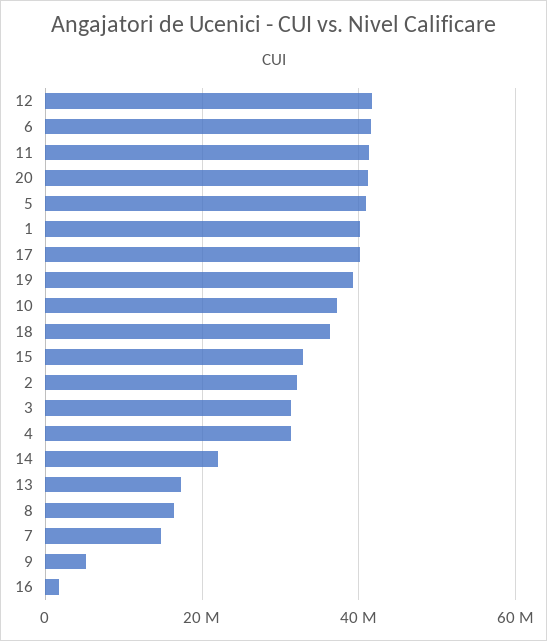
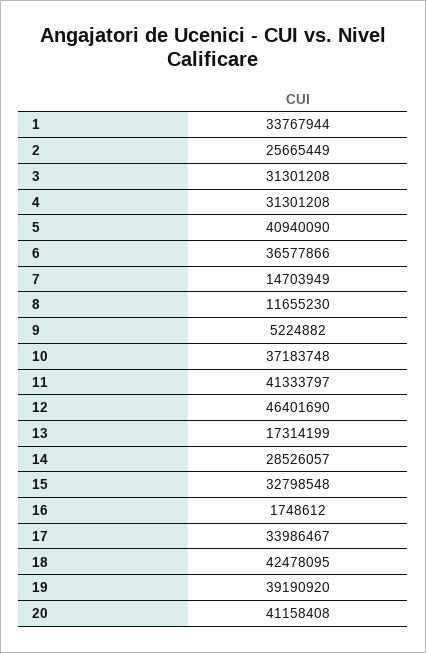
12: 42000000 -> 46401690
6: 42000000 -> 36577866
1: 40000000 -> 33767944
17: 40000000 -> 33986467
18: 36000000 -> 42478095
2: 32000000 -> 25665449
14: 22000000 -> 28526057
8: 16000000 -> 11655230

